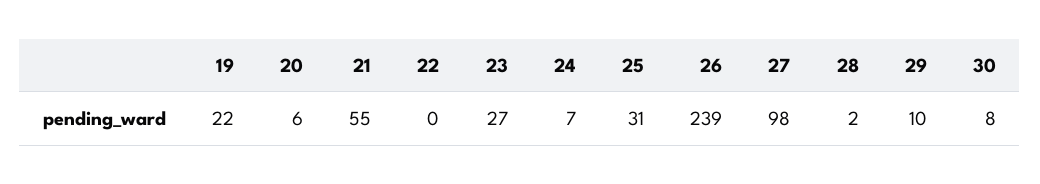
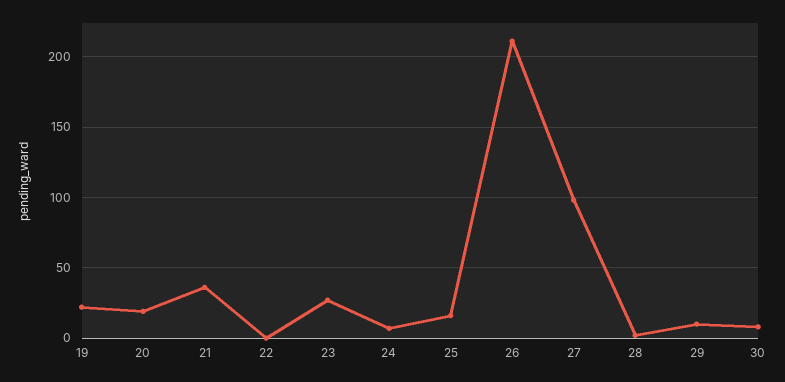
20: 6 -> 20
21: 55 -> 35
25: 31 -> 15
26: 239 -> 210

